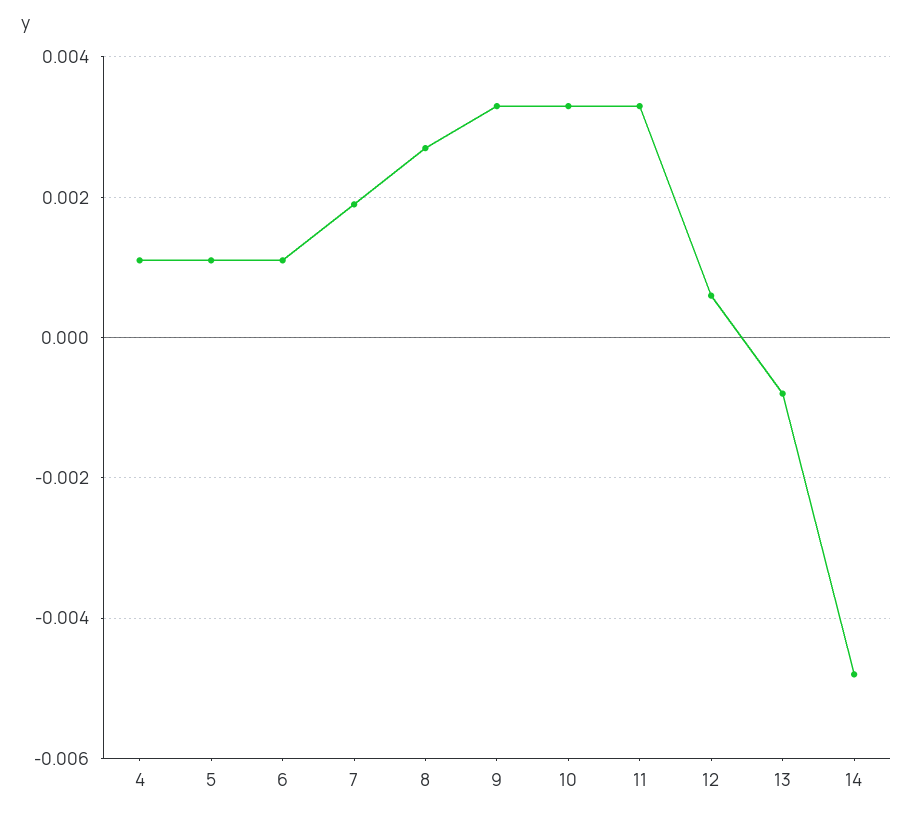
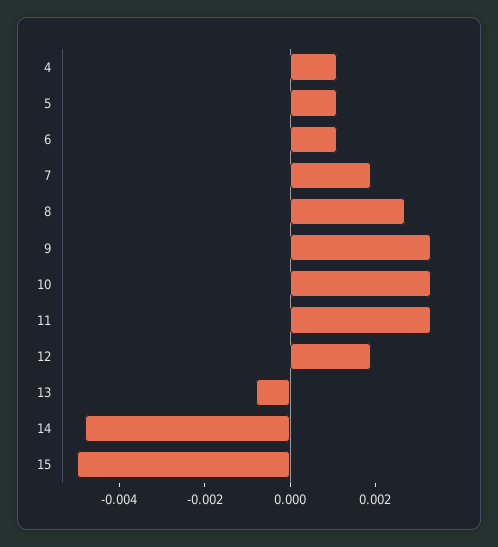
12: 0.0005 -> 0.002
15: none -> -0.005

